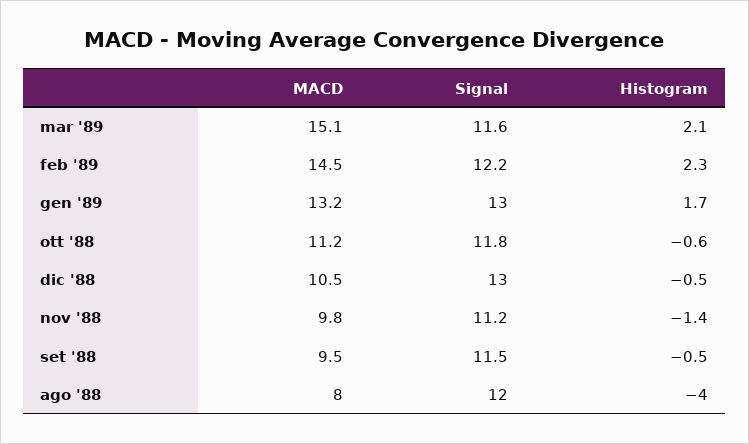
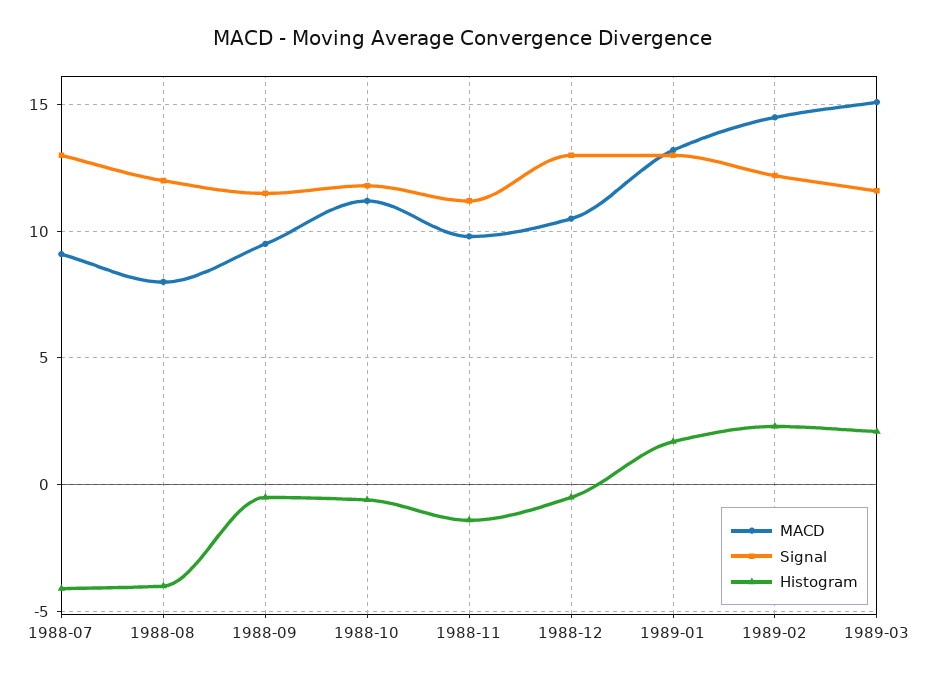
MACD, 1988-07: none -> 9
Signal, 1988-07: none -> 13
Histogram, 1988-07: none -> -4

